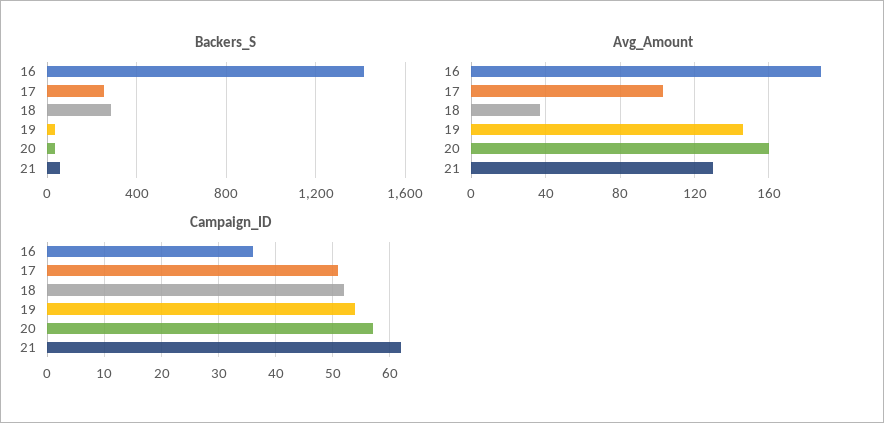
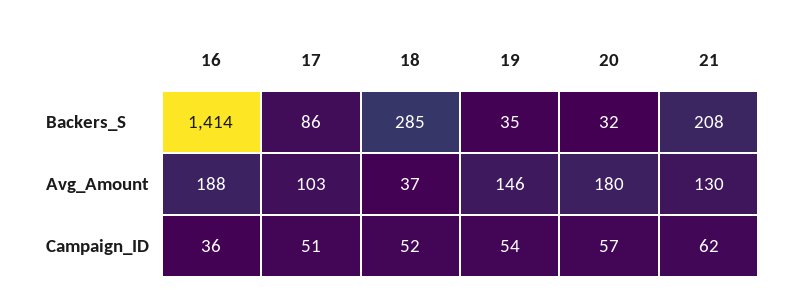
Backers_S, 17: 250 -> 86
Backers_S, 21: 50 -> 208
Avg_Amount, 20: 160 -> 180

